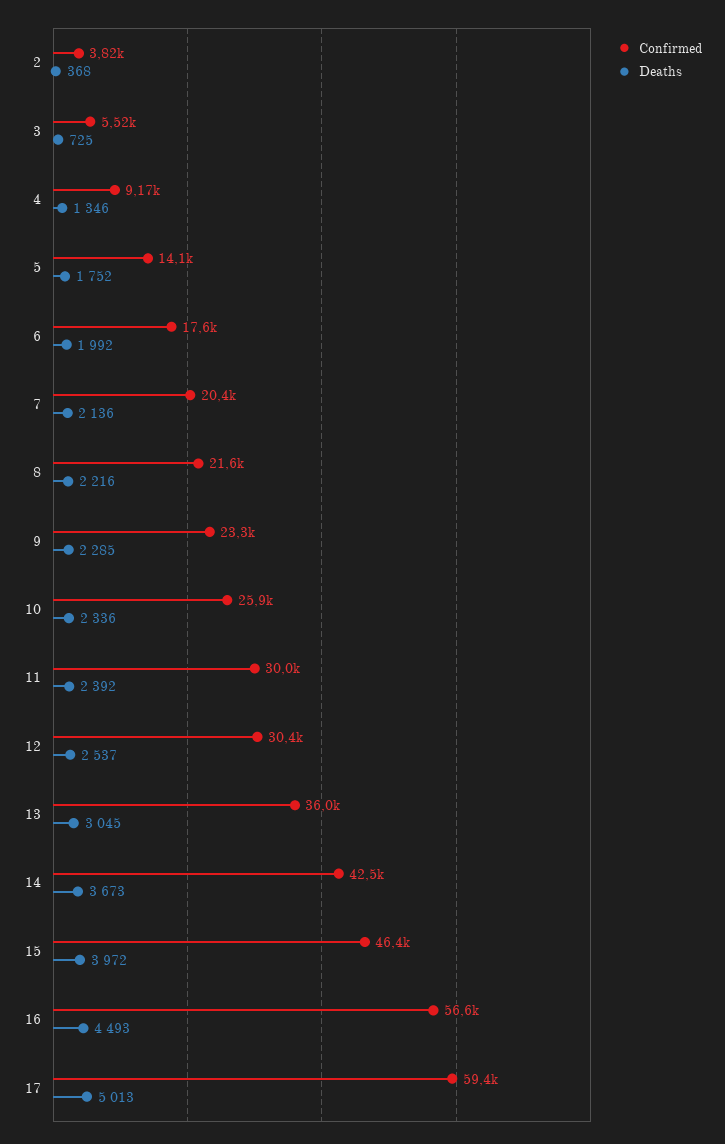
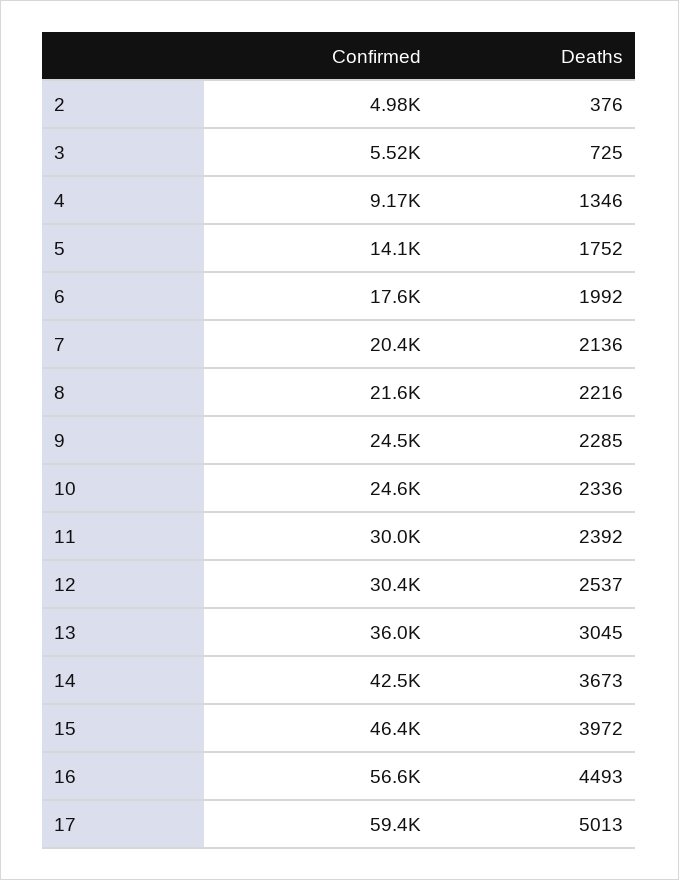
Confirmed, 2: 3820 -> 4980
Deaths, 2: 368 -> 376
Confirmed, 9: 23300 -> 24500
Confirmed, 10: 25900 -> 24600

